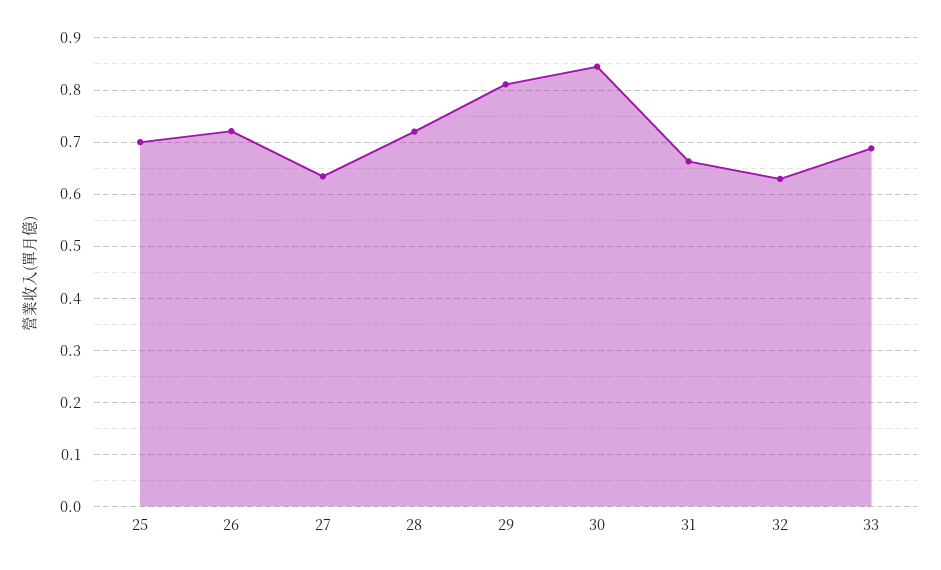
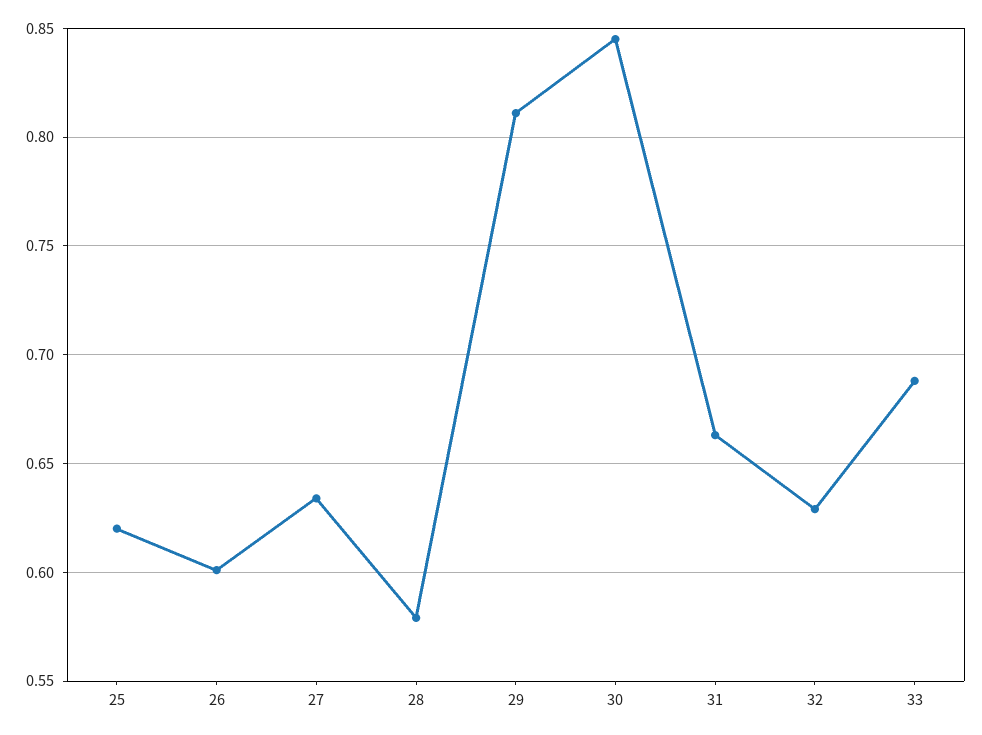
25: 0.7 -> 0.62
26: 0.72 -> 0.6
28: 0.72 -> 0.58

